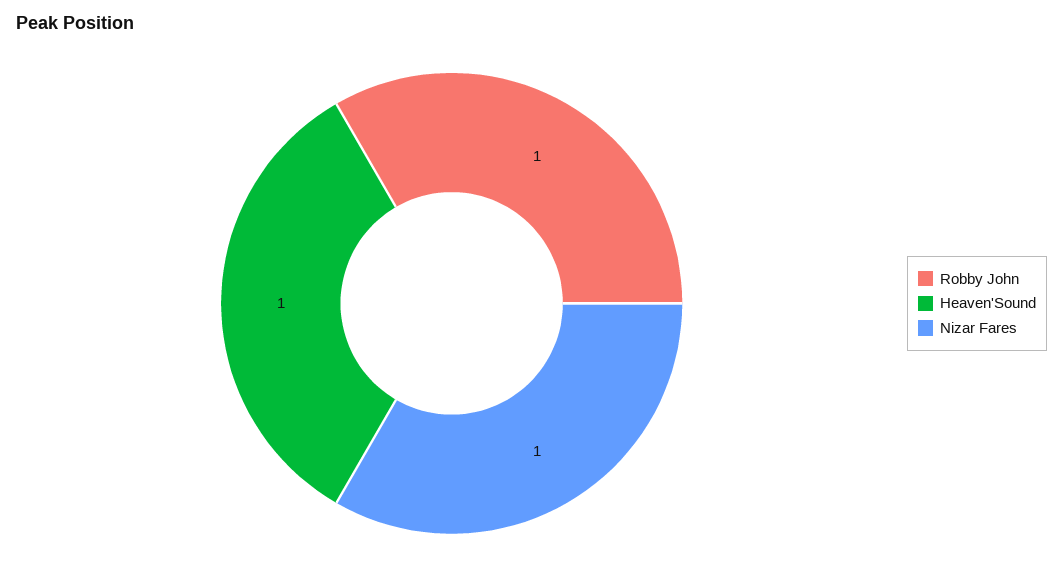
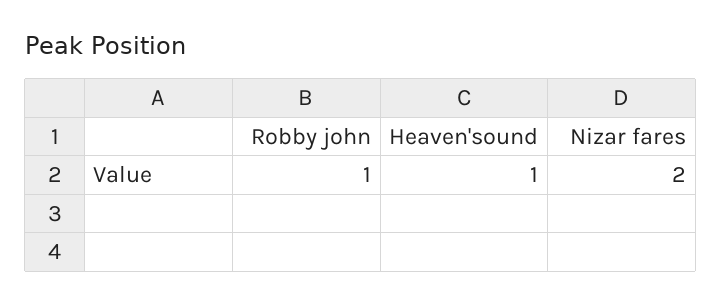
Nizar Fares: 1 -> 2

